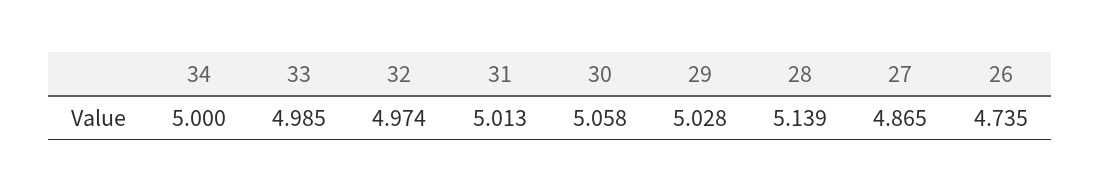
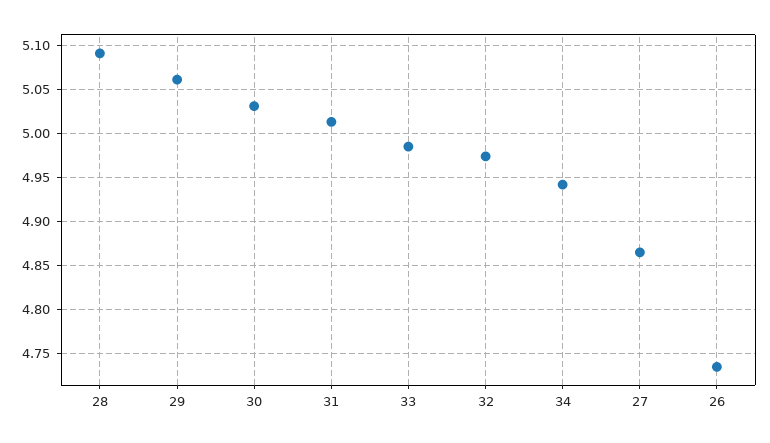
34: 5 -> 4.94
30: 5.058 -> 5.03
29: 5.028 -> 5.06
28: 5.139 -> 5.09

